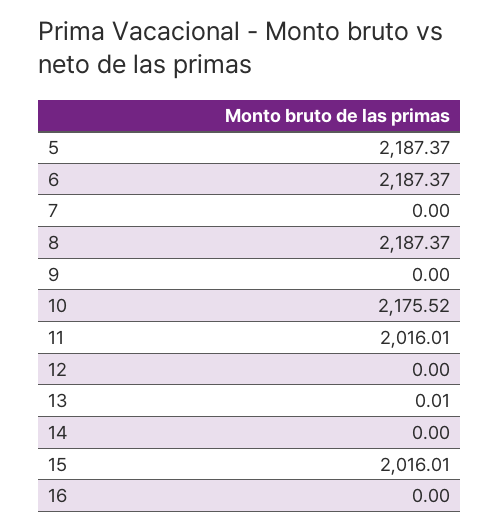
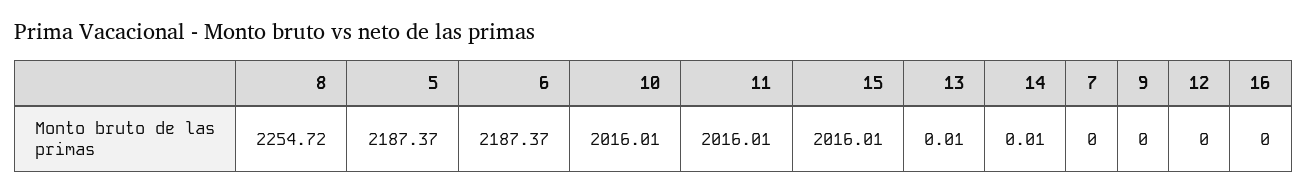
8: 2187.37 -> 2254.72
10: 2175.52 -> 2016.01
14: 0 -> 0.01

